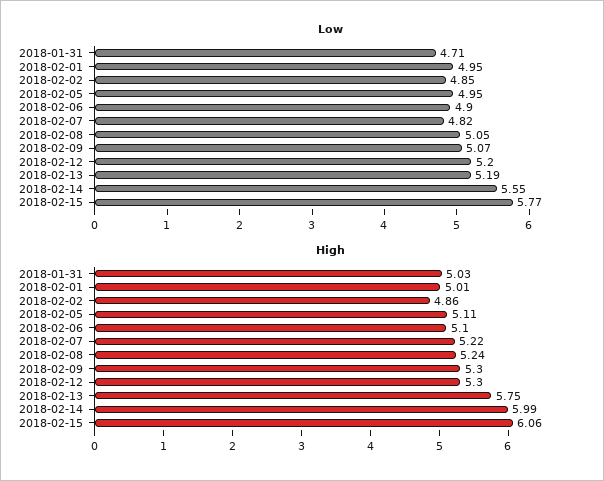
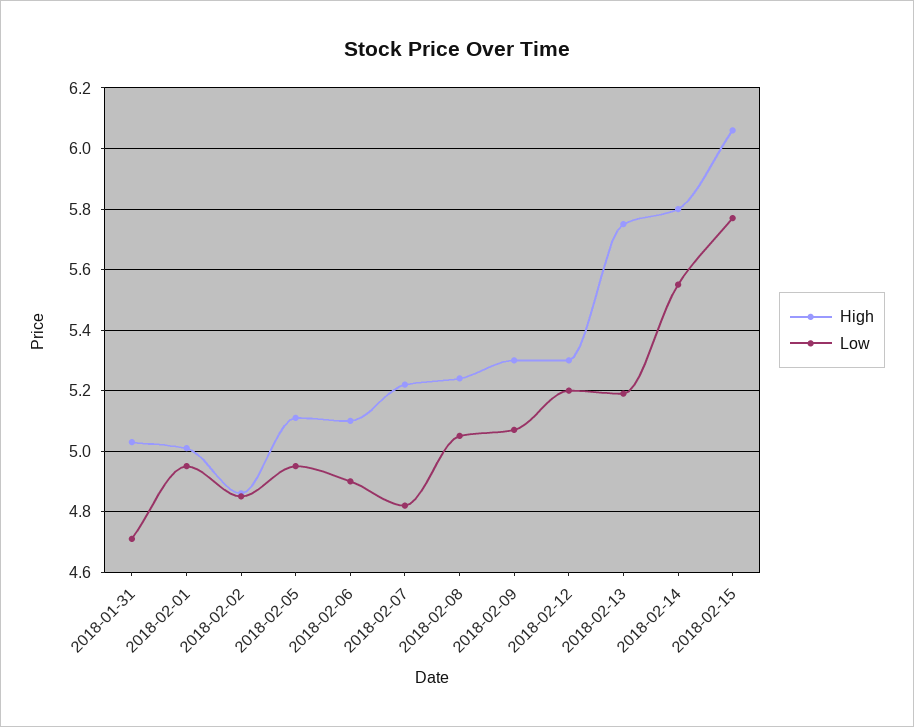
High, 2018-02-14: 5.99 -> 5.8

